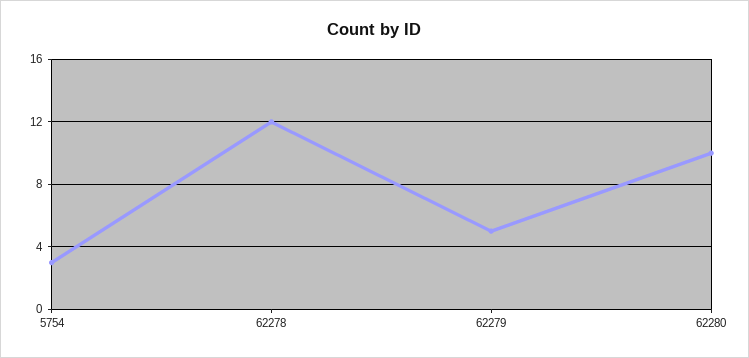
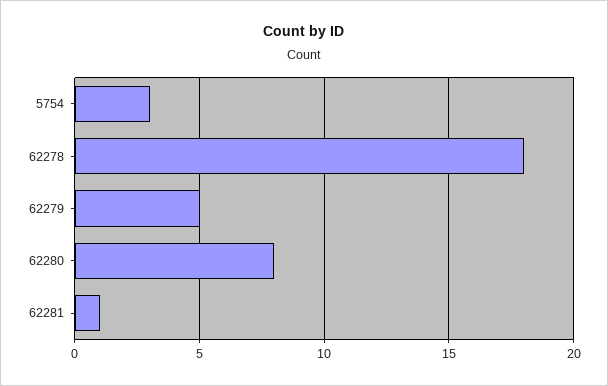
62278: 12 -> 18
62280: 10 -> 8
62281: none -> 1

